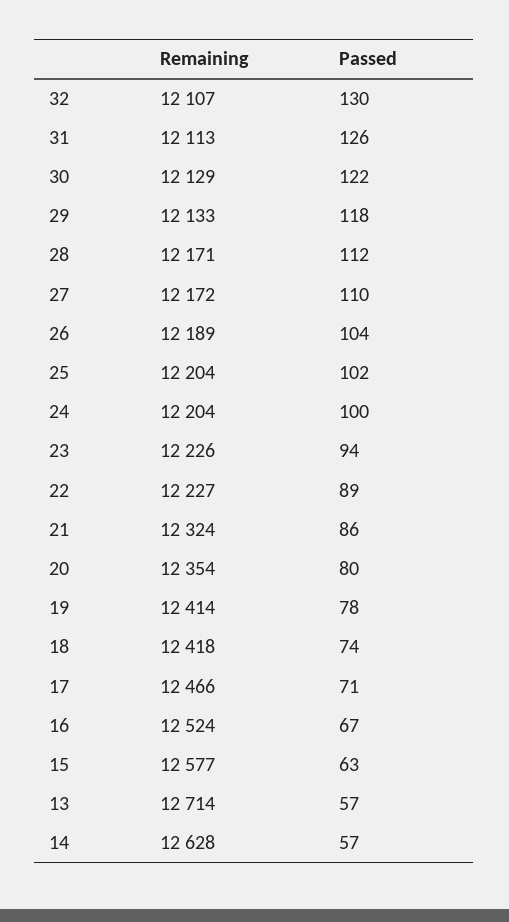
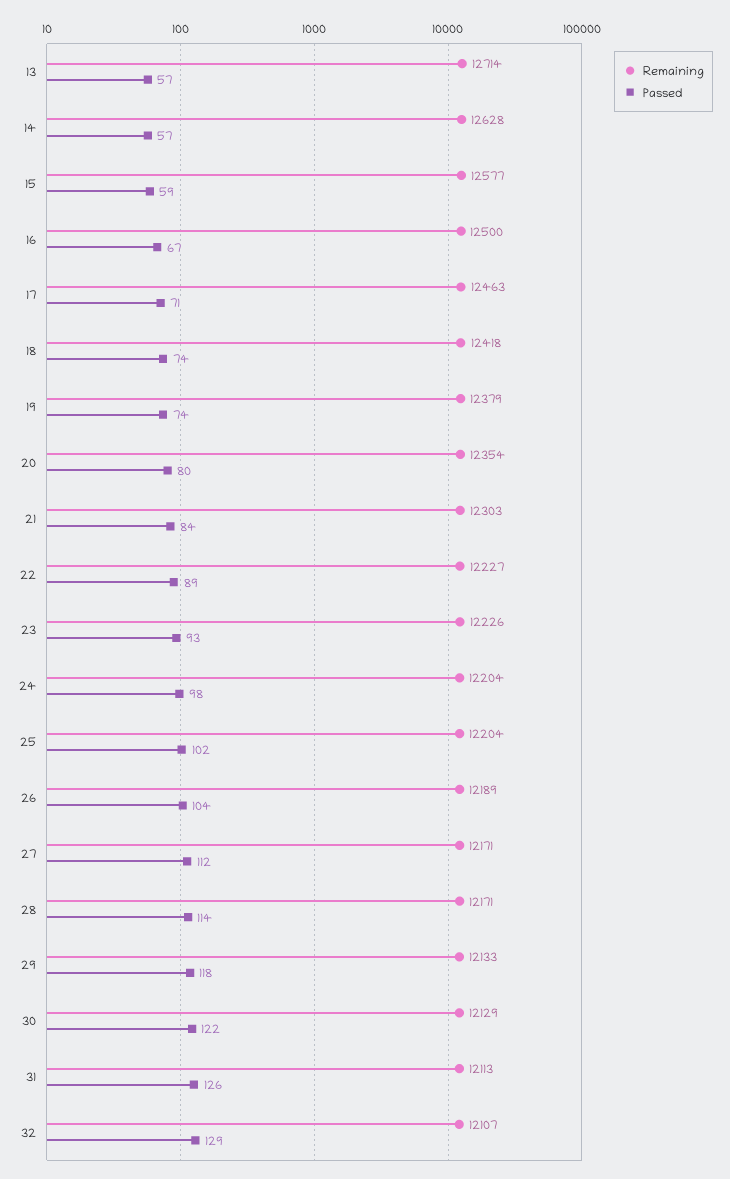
Passed, 32: 130 -> 129
Passed, 28: 112 -> 114
Remaining, 27: 12172 -> 12171
Passed, 27: 110 -> 112
Passed, 24: 100 -> 98
Passed, 23: 94 -> 93
Remaining, 21: 12324 -> 12303
Passed, 21: 86 -> 84
Remaining, 19: 12414 -> 12379
Passed, 19: 78 -> 74
Remaining, 17: 12466 -> 12463
Remaining, 16: 12524 -> 12500
Passed, 15: 63 -> 59

